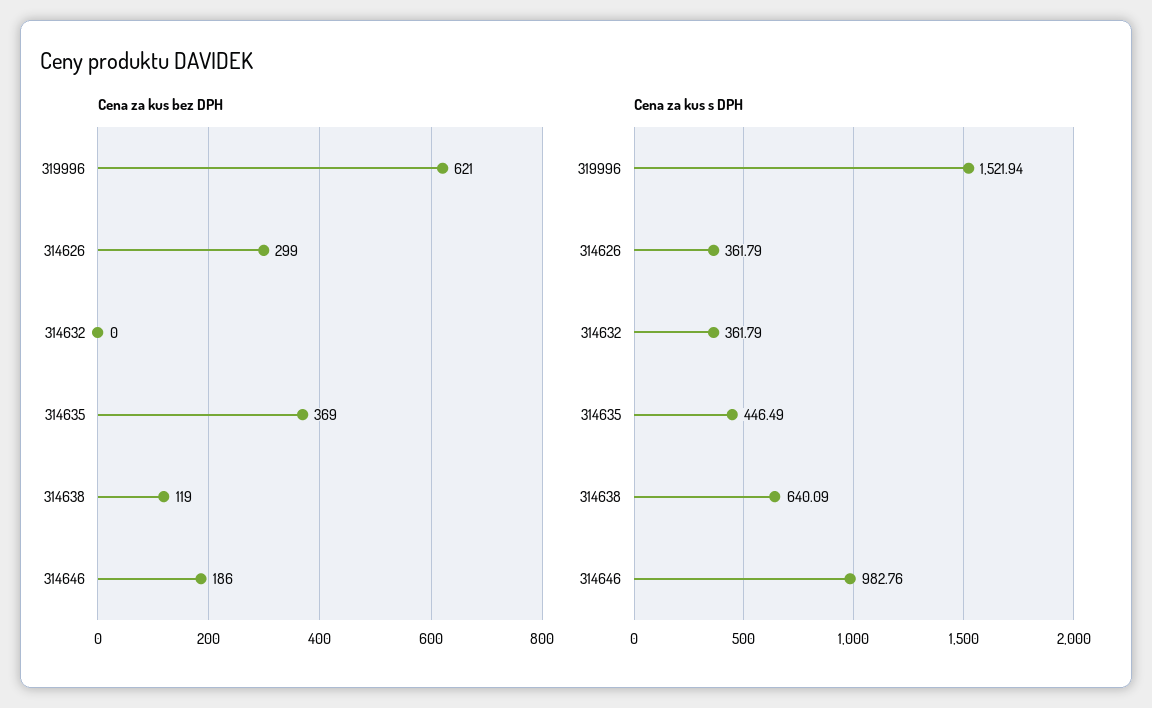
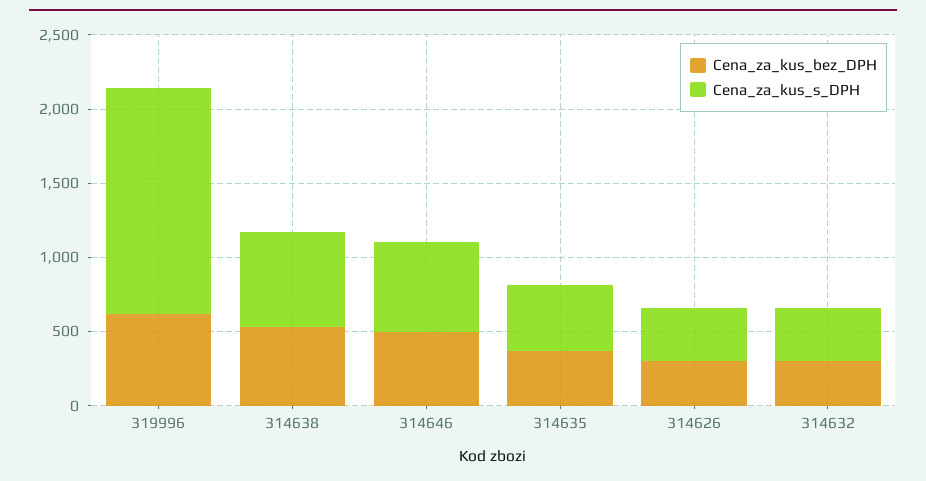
Cena za kus bez DPH, 314632: 0 -> 300
Cena za kus bez DPH, 314638: 119 -> 500
Cena za kus bez DPH, 314646: 186 -> 500
Cena za kus s DPH, 314646: 982.76 -> 600

